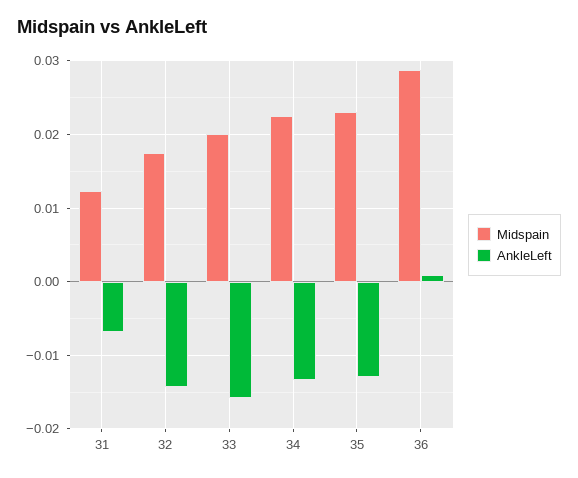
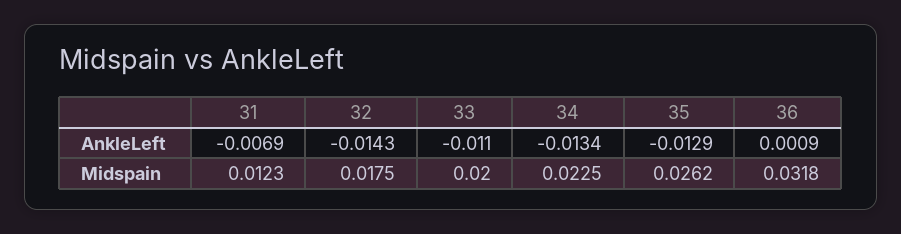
AnkleLeft, 33: -0.016 -> -0.011
Midspain, 35: 0.023 -> 0.0262
Midspain, 36: 0.029 -> 0.0318

